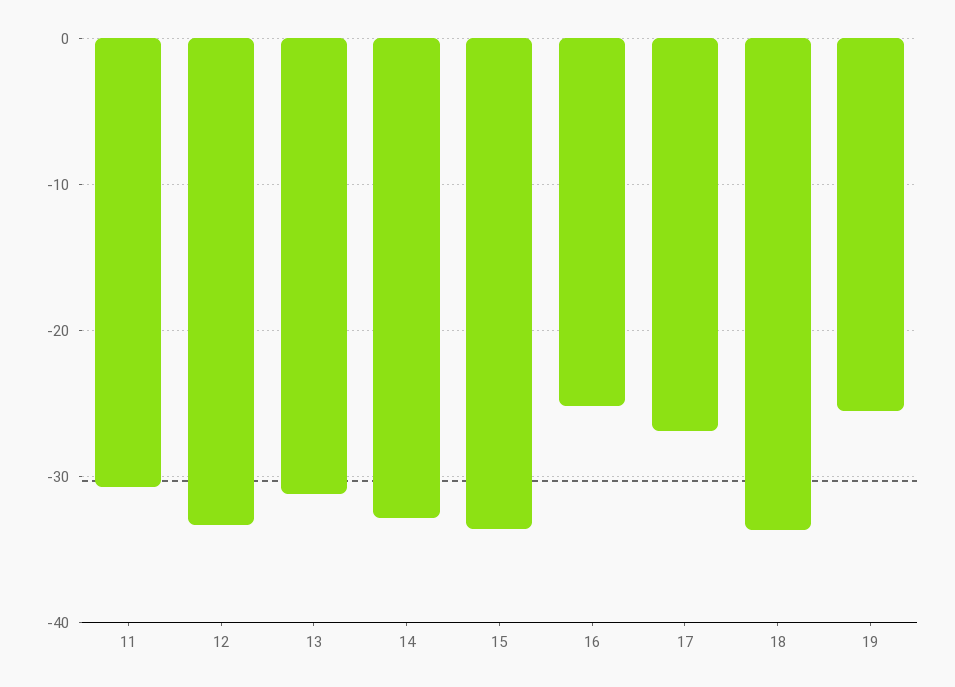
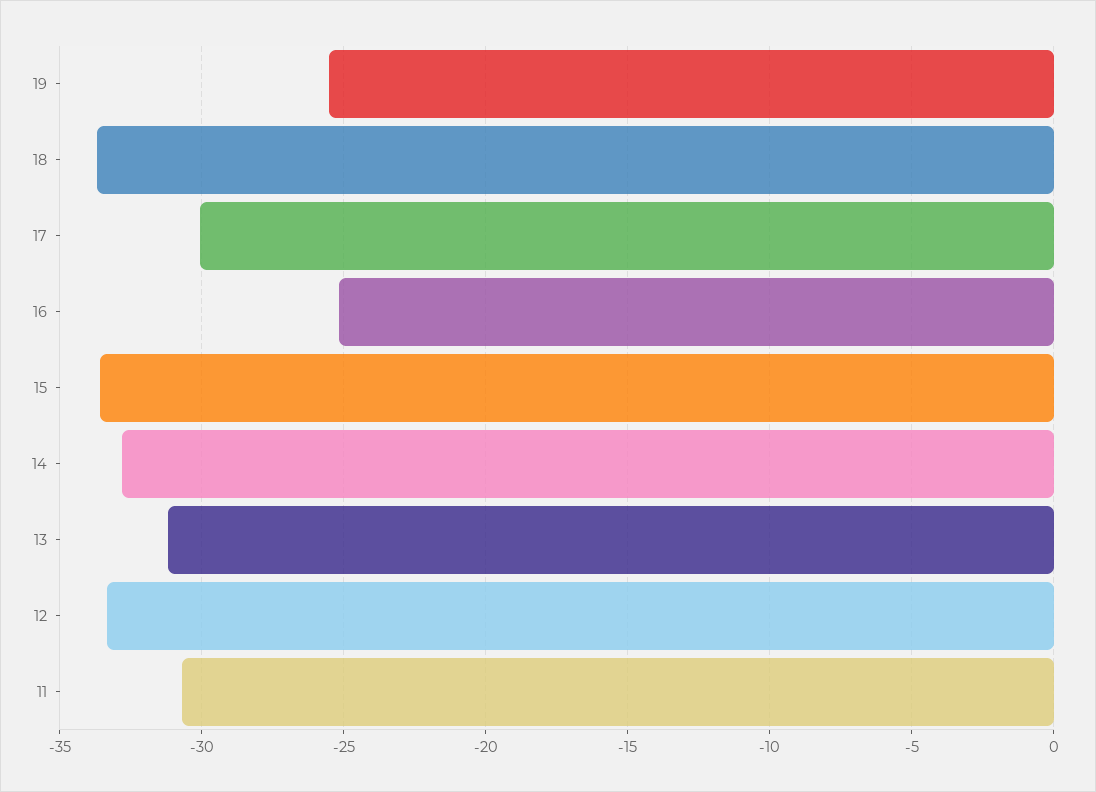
17: -27 -> -30

